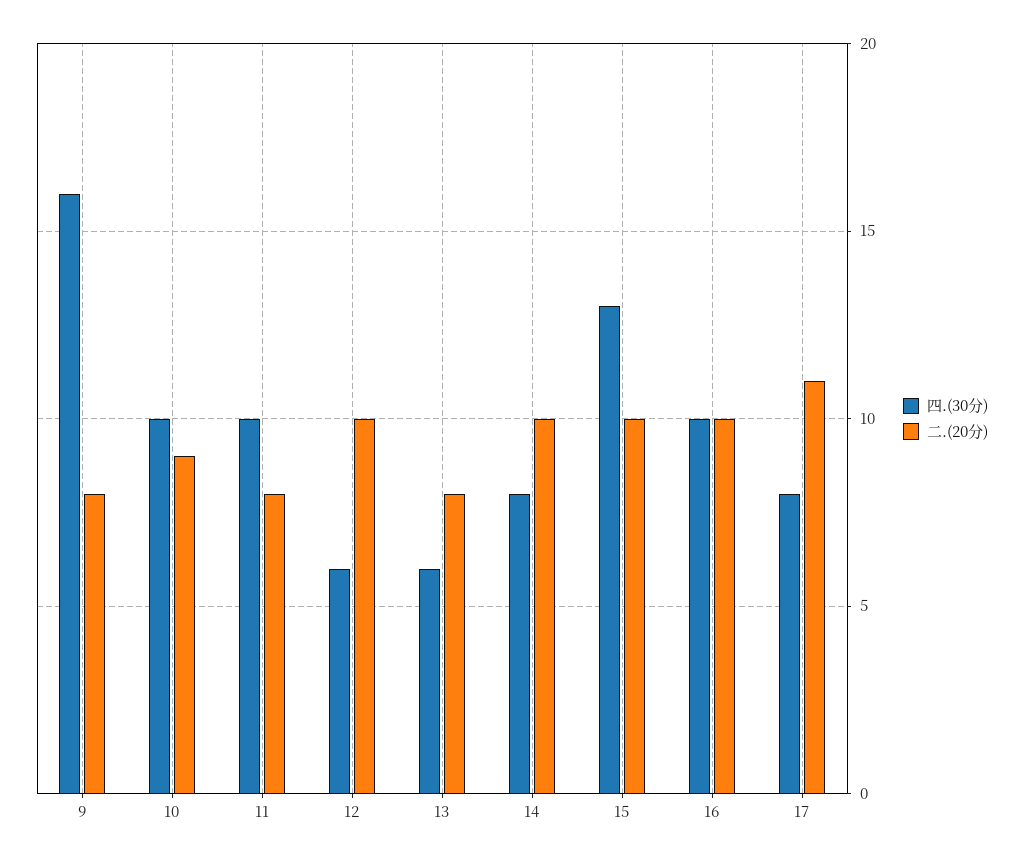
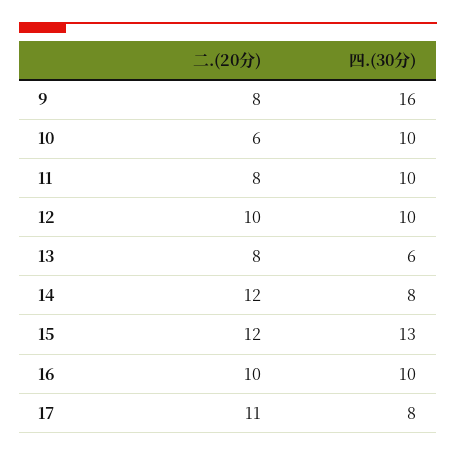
二.(20分), 10: 9 -> 6
四.(30分), 12: 6 -> 10
二.(20分), 14: 10 -> 12
二.(20分), 15: 10 -> 12

